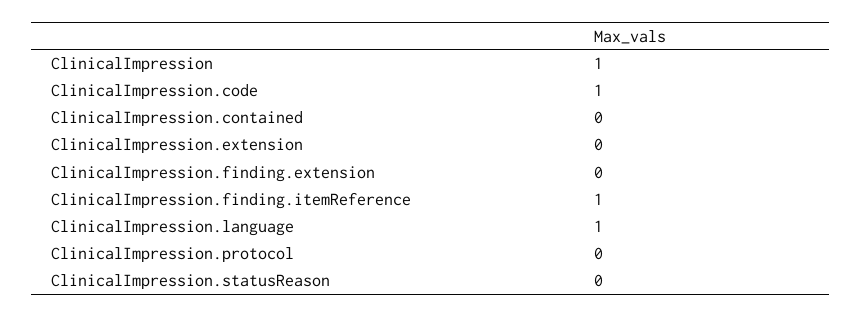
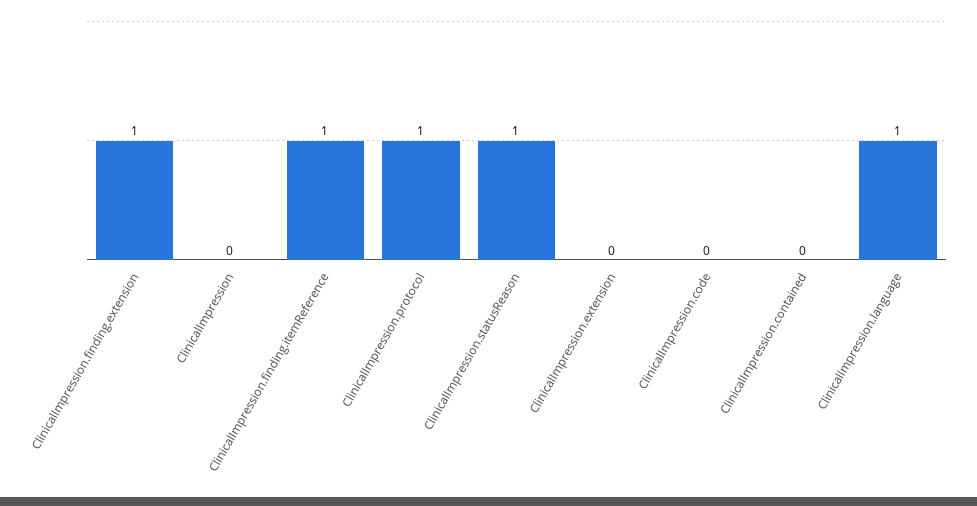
ClinicalImpression: 1 -> 0
ClinicalImpression.code: 1 -> 0
ClinicalImpression.finding.extension: 0 -> 1
ClinicalImpression.protocol: 0 -> 1
ClinicalImpression.statusReason: 0 -> 1

